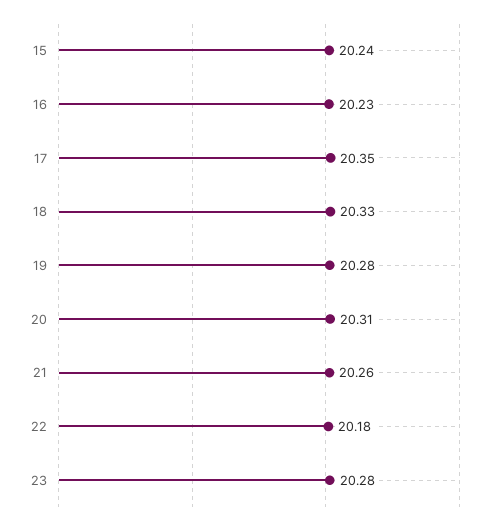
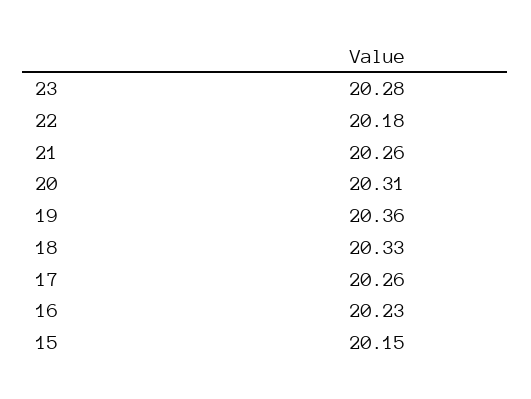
15: 20.24 -> 20.15
17: 20.35 -> 20.26
19: 20.28 -> 20.36

